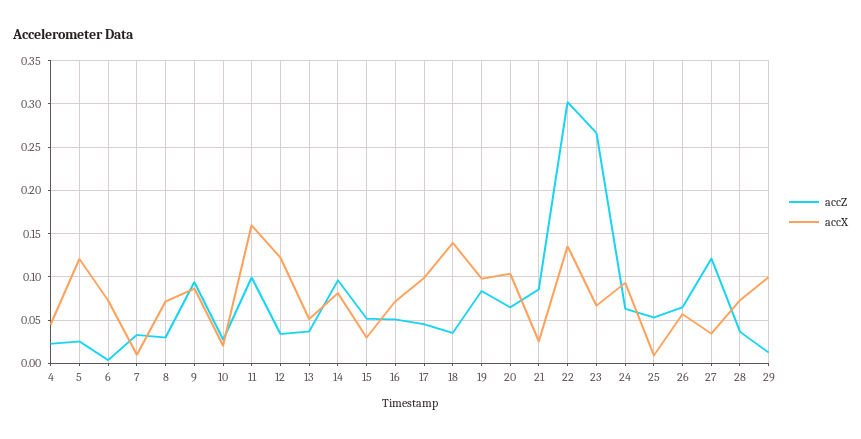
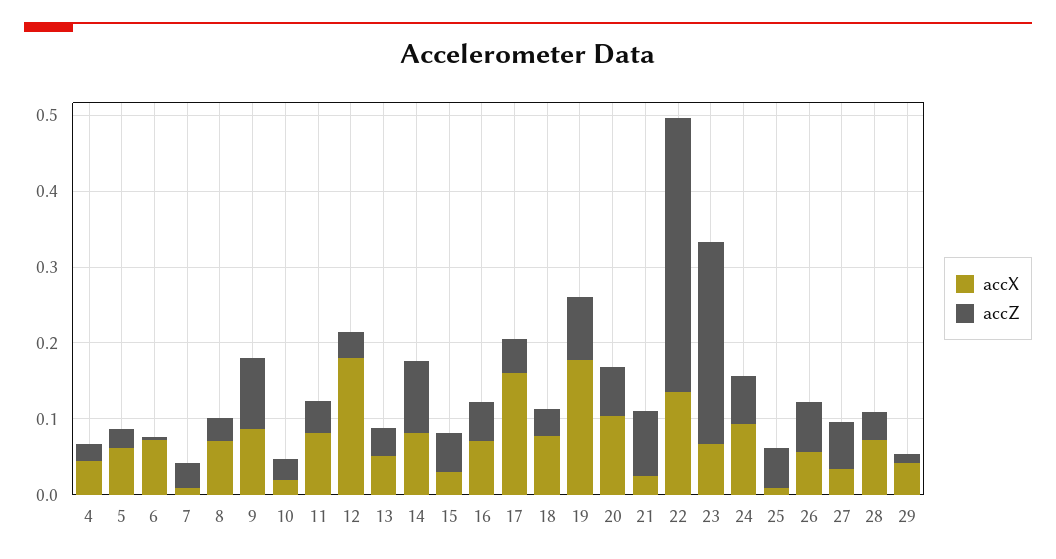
accX, 5: 0.12 -> 0.06
accZ, 11: 0.1 -> 0.04
accX, 11: 0.16 -> 0.08
accX, 12: 0.12 -> 0.18
accX, 17: 0.1 -> 0.16
accX, 18: 0.14 -> 0.08
accX, 19: 0.1 -> 0.18
accZ, 22: 0.3 -> 0.36
accZ, 27: 0.12 -> 0.06
accX, 29: 0.1 -> 0.04

